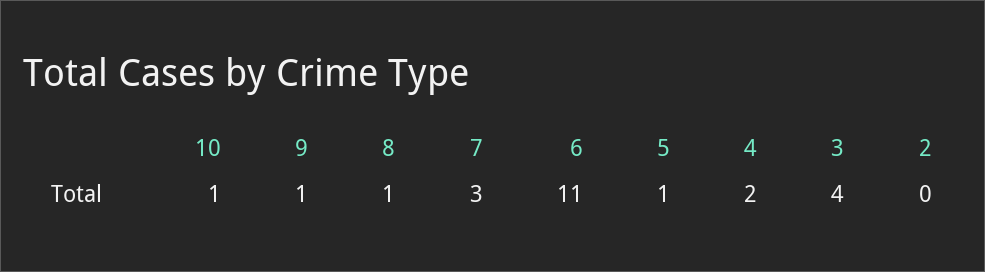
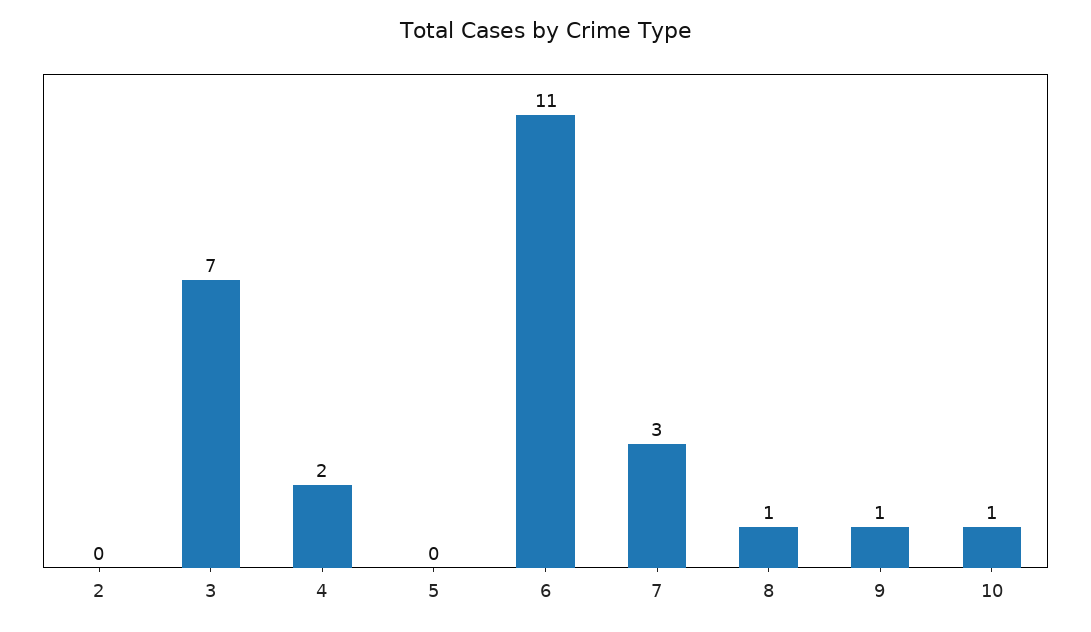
5: 1 -> 0
3: 4 -> 7

